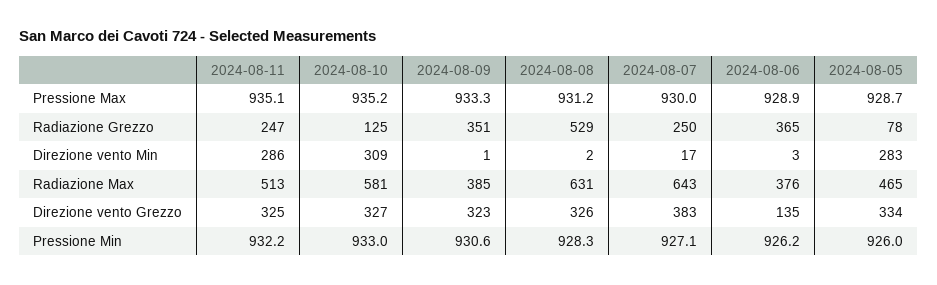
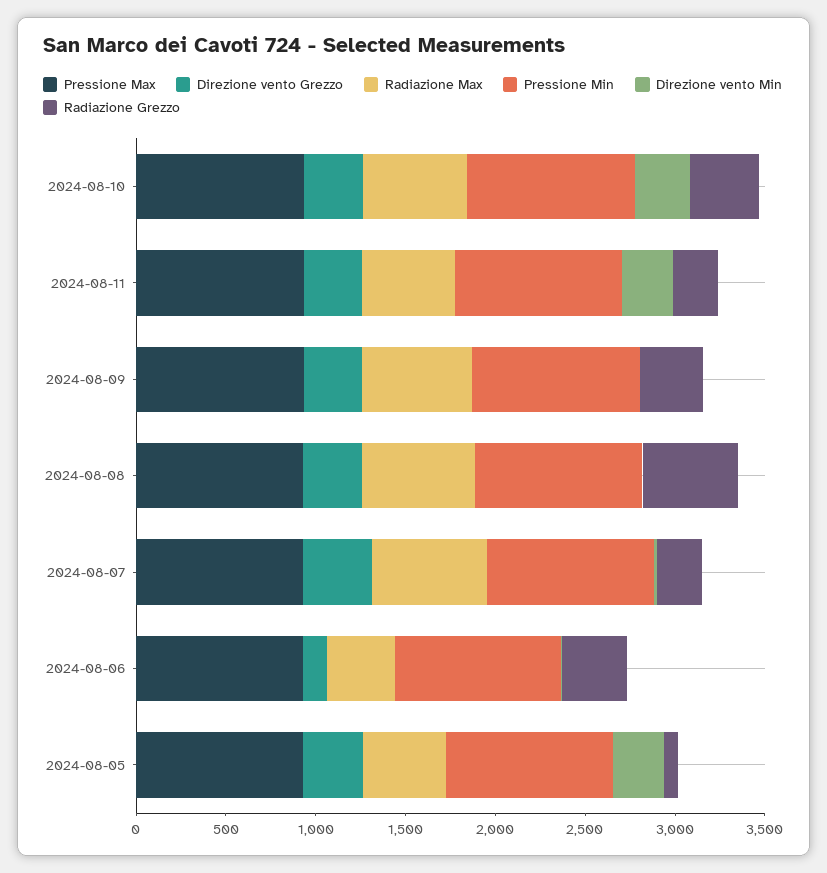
Radiazione Grezzo, 2024-08-10: 125 -> 400
Radiazione Max, 2024-08-09: 385 -> 600

